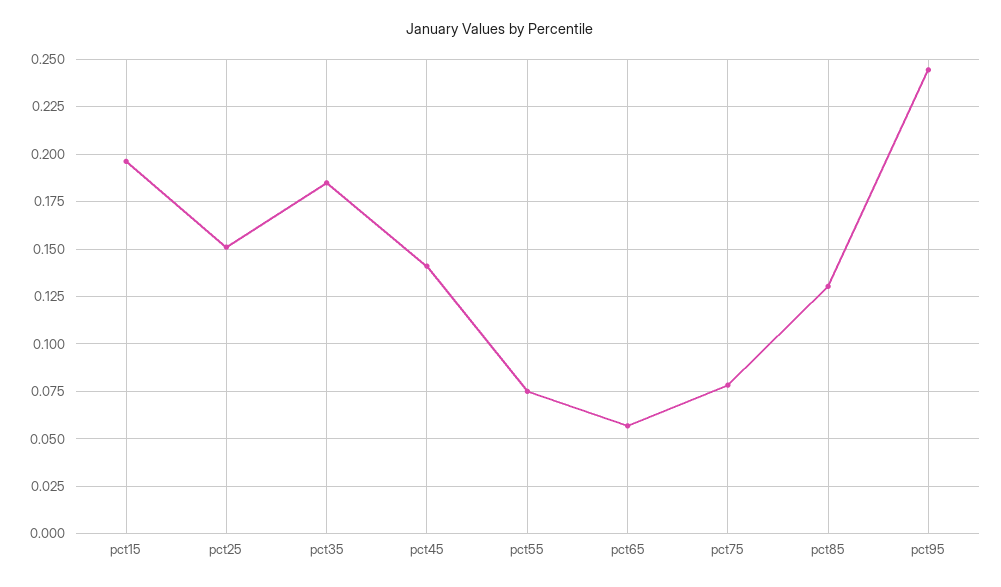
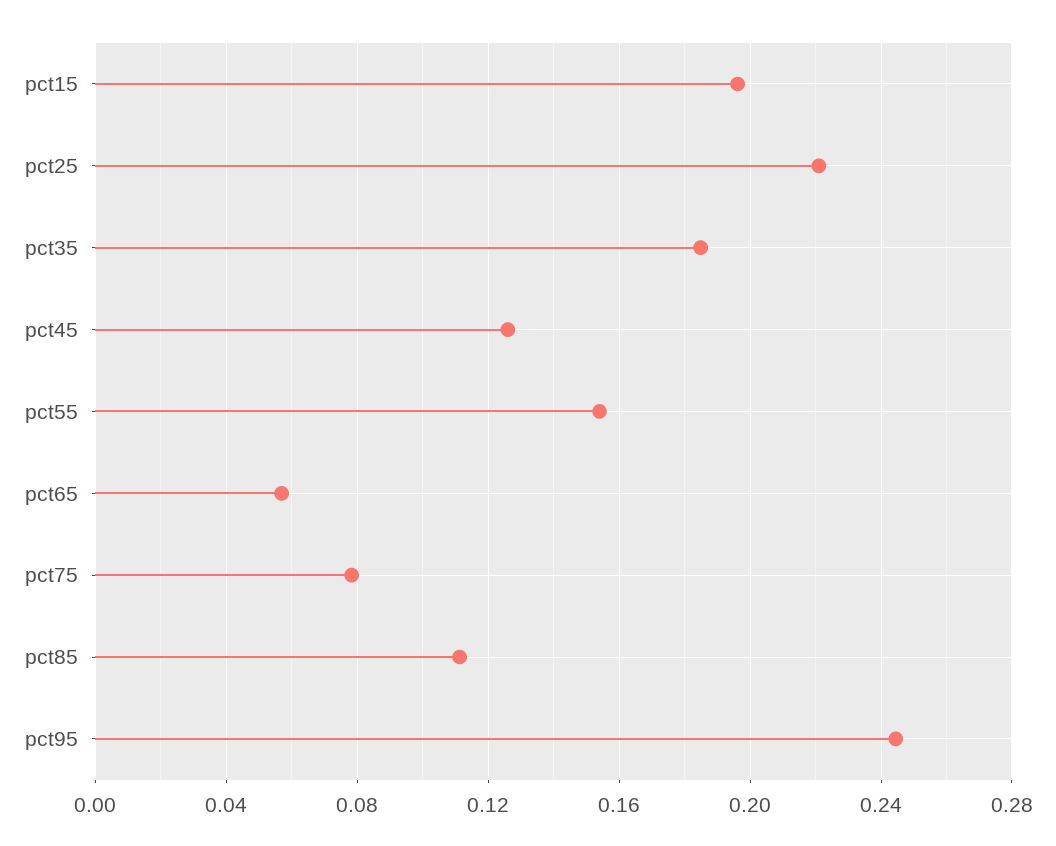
pct25: 0.15 -> 0.22
pct45: 0.14 -> 0.125
pct55: 0.075 -> 0.155
pct85: 0.13 -> 0.11

